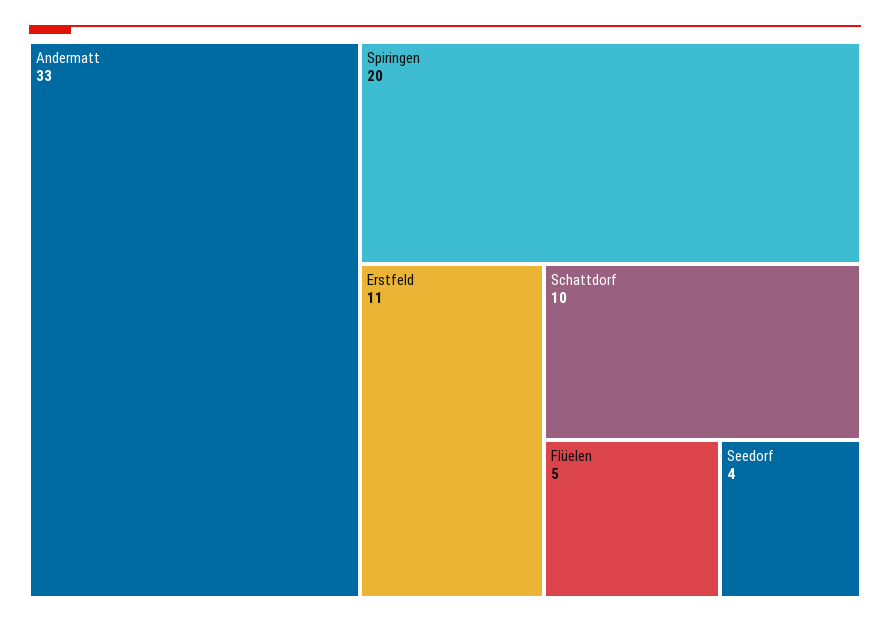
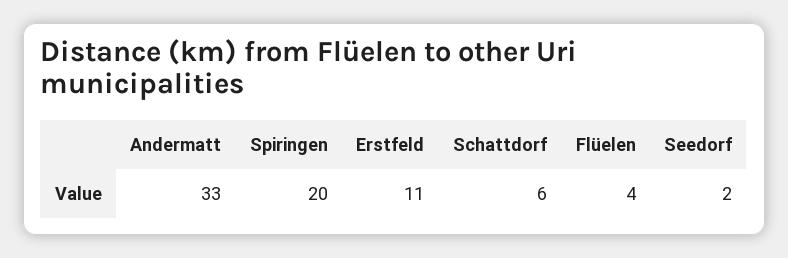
Schattdorf: 10 -> 6
Flüelen: 5 -> 4
Seedorf: 4 -> 2

